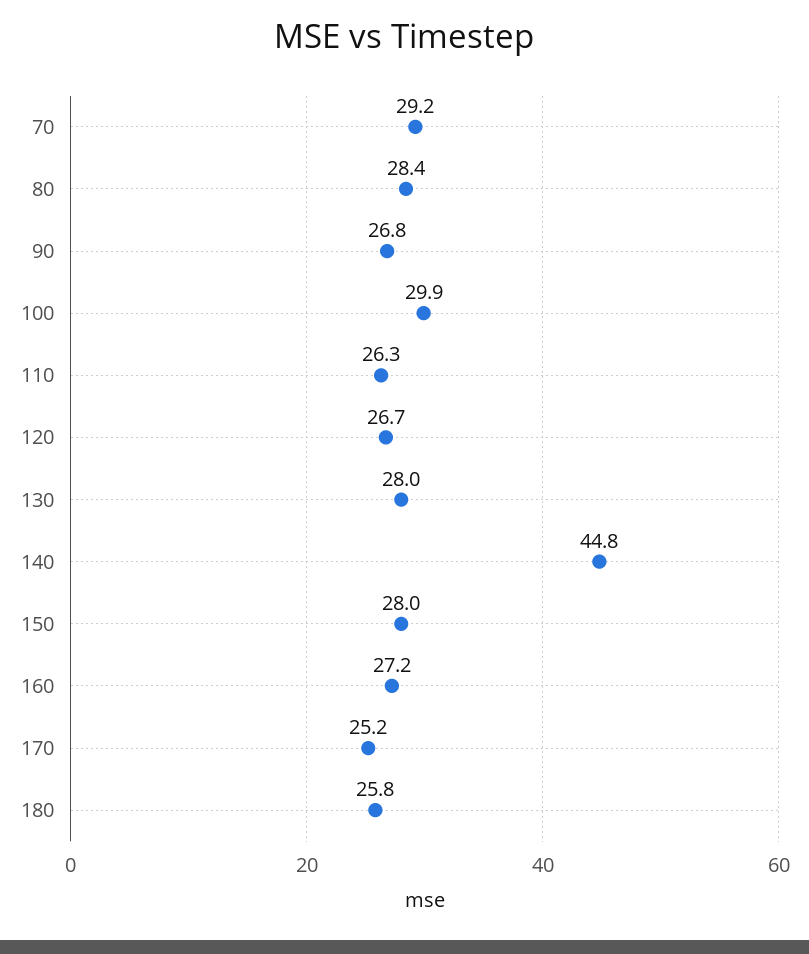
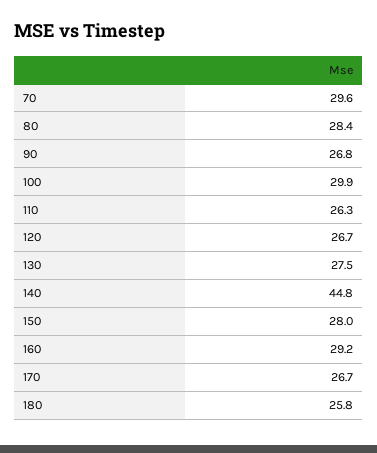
70: 29.2 -> 29.6
130: 28 -> 27.5
160: 27.2 -> 29.2
170: 25.2 -> 26.7

